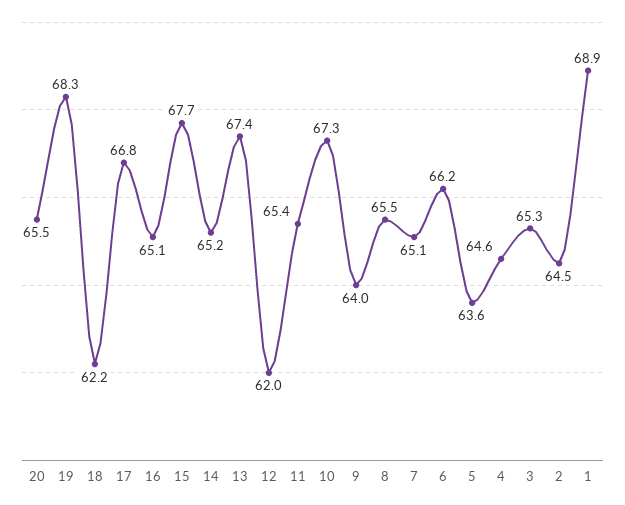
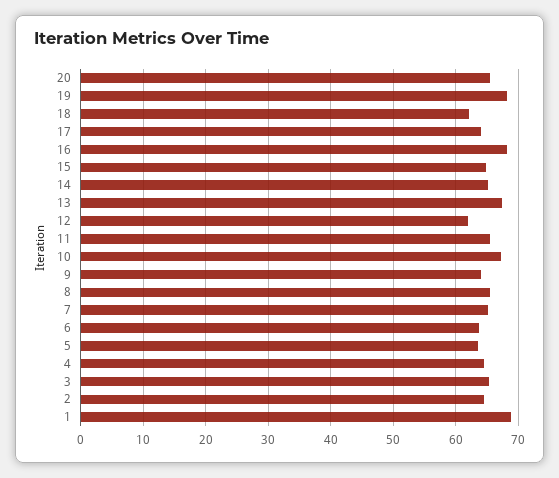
17: 66.8 -> 64
16: 65.1 -> 68
15: 67.7 -> 65
6: 66.2 -> 64

